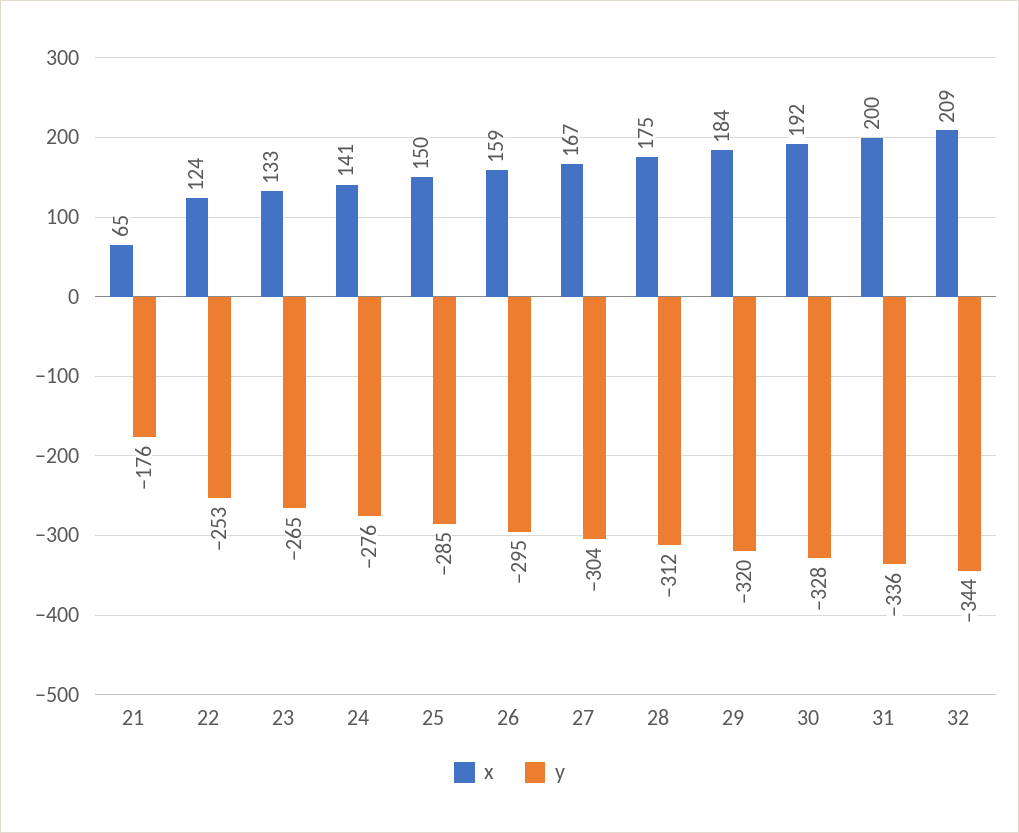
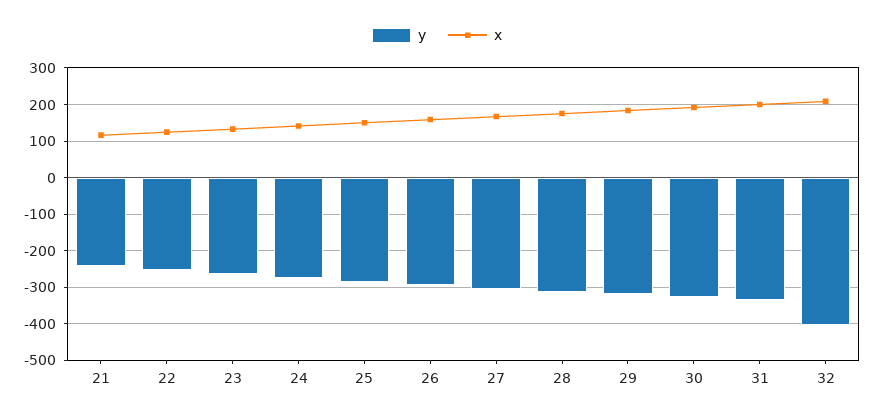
x, 21: 65 -> 120
y, 21: -176 -> -240
y, 32: -344 -> -400

